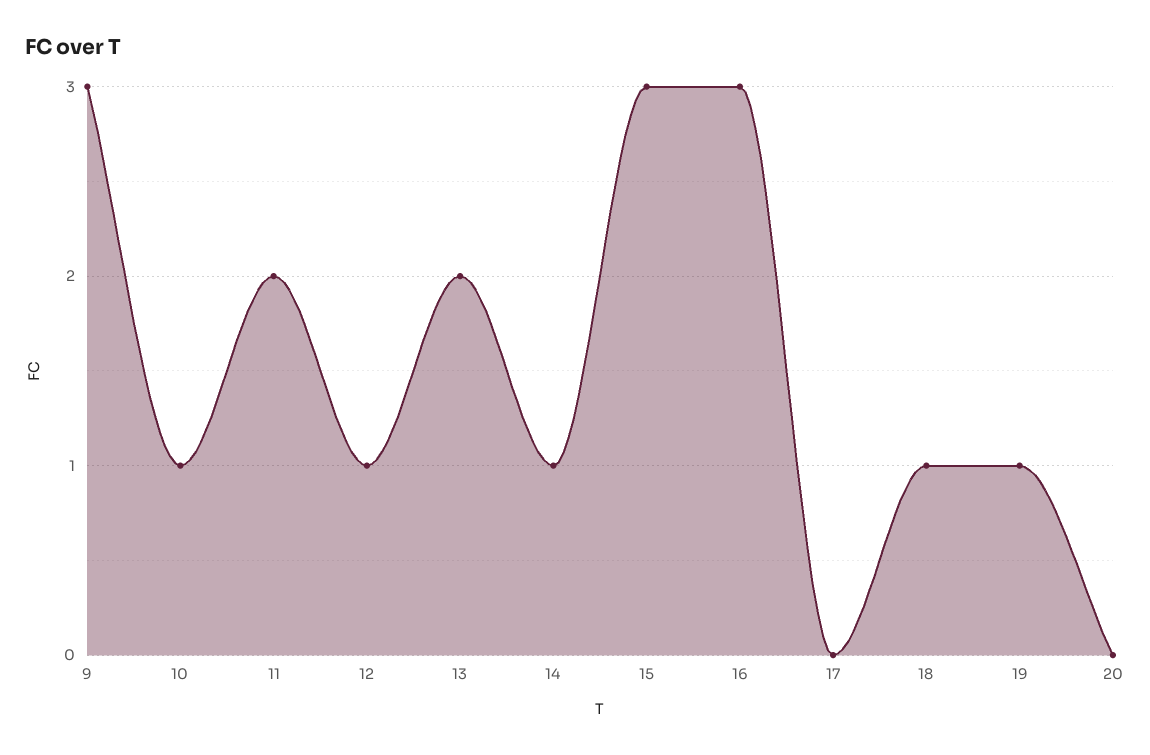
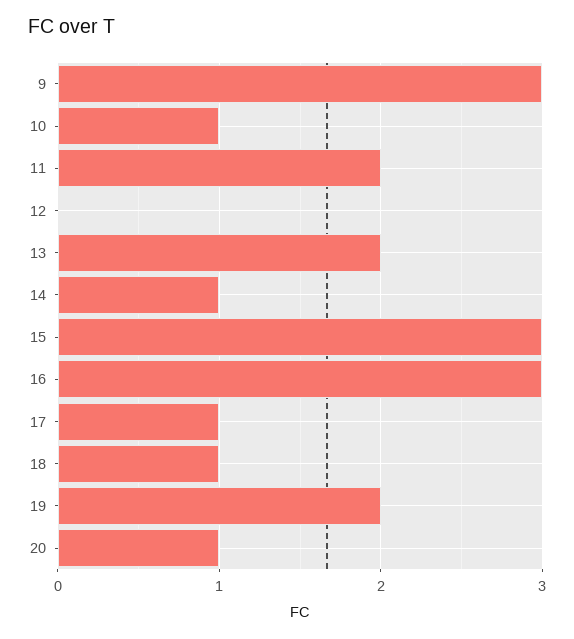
12: 1 -> 0
17: 0 -> 1
19: 1 -> 2
20: 0 -> 1

